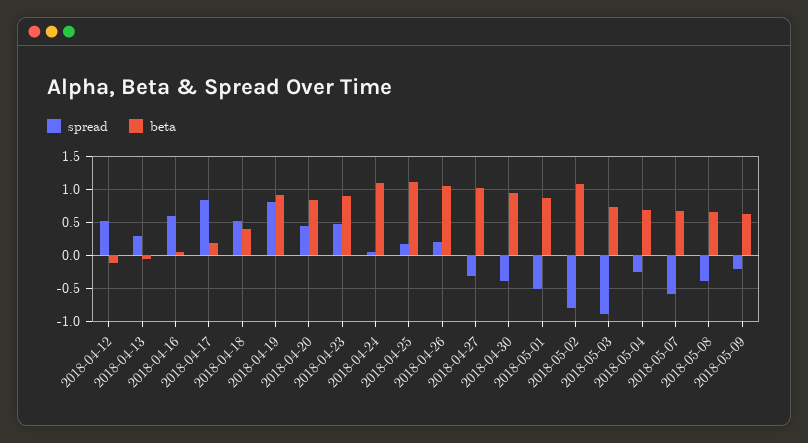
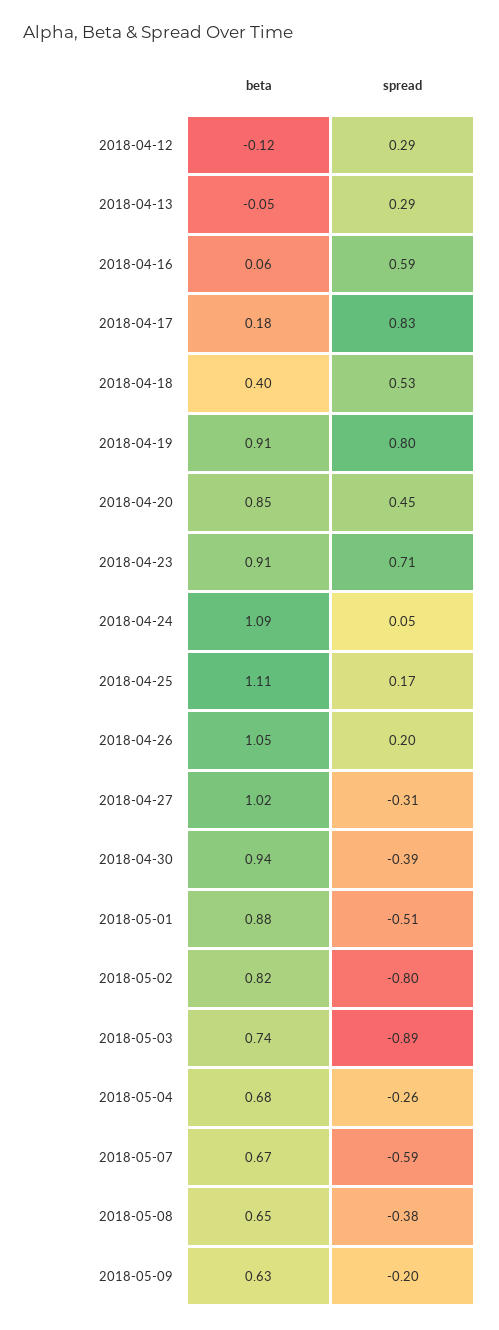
spread, 2018-04-12: 0.5 -> 0.29
spread, 2018-04-23: 0.5 -> 0.71
beta, 2018-05-02: 1.1 -> 0.82

